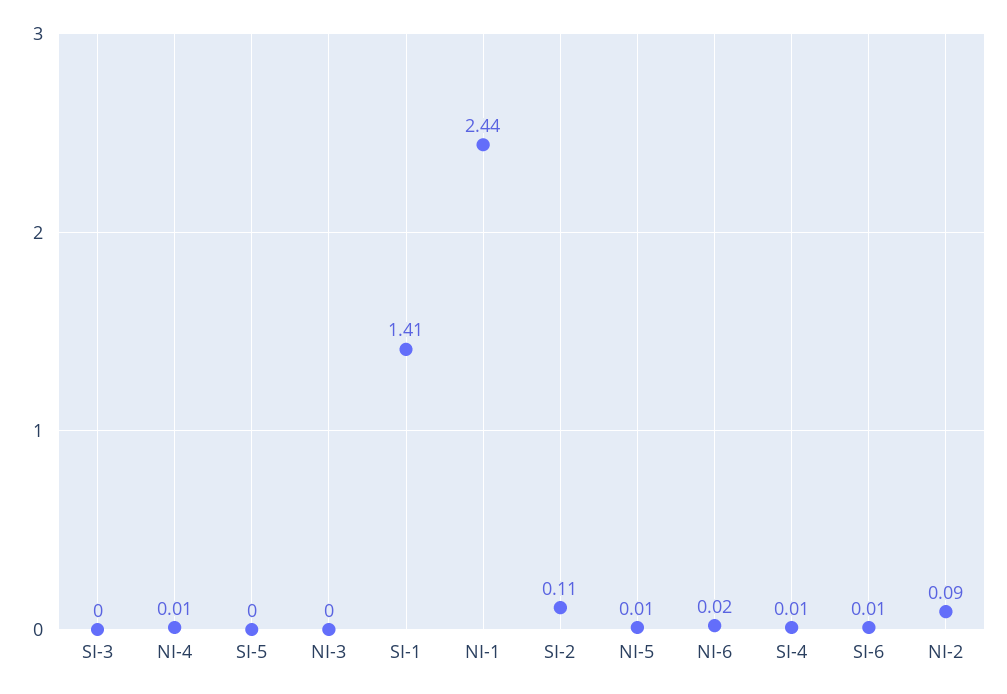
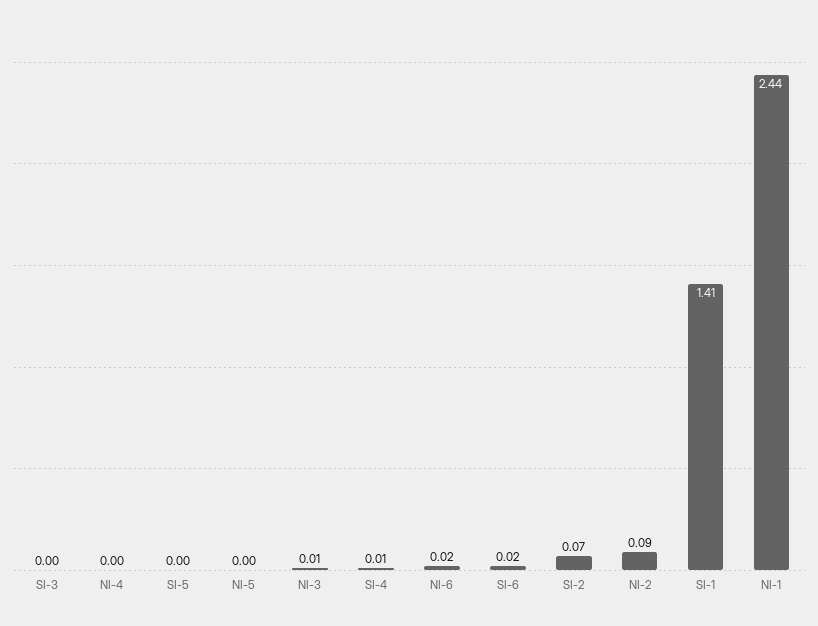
NI-4: 0.01 -> 0
NI-3: 0 -> 0.01
SI-2: 0.11 -> 0.07
NI-5: 0.01 -> 0
SI-6: 0.01 -> 0.02

